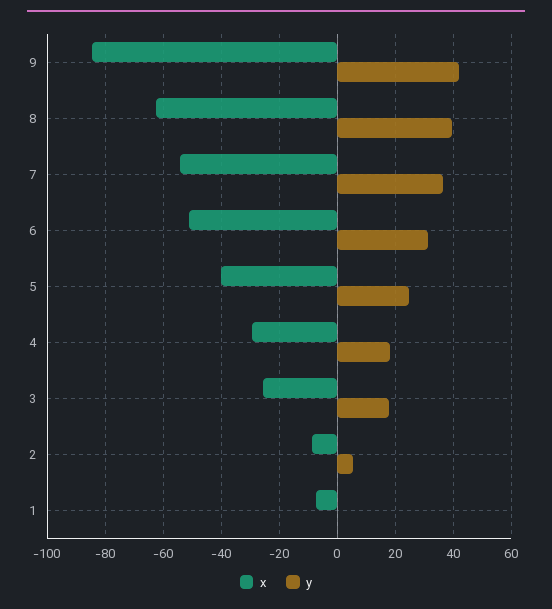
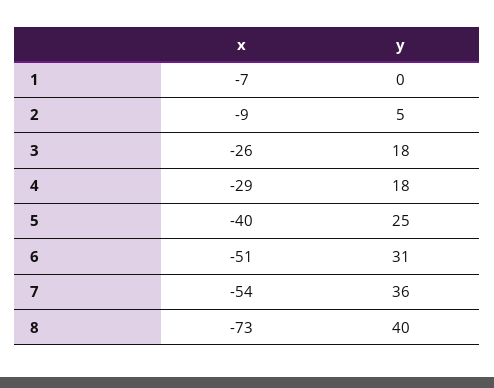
x, 9: -85 -> none
y, 9: 42.5 -> none
x, 8: -62.5 -> -73

